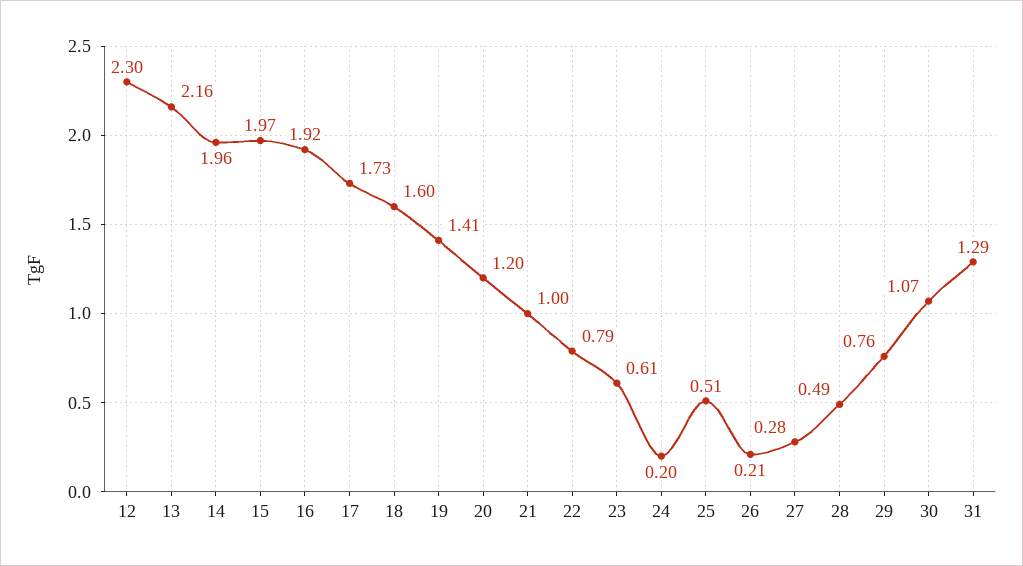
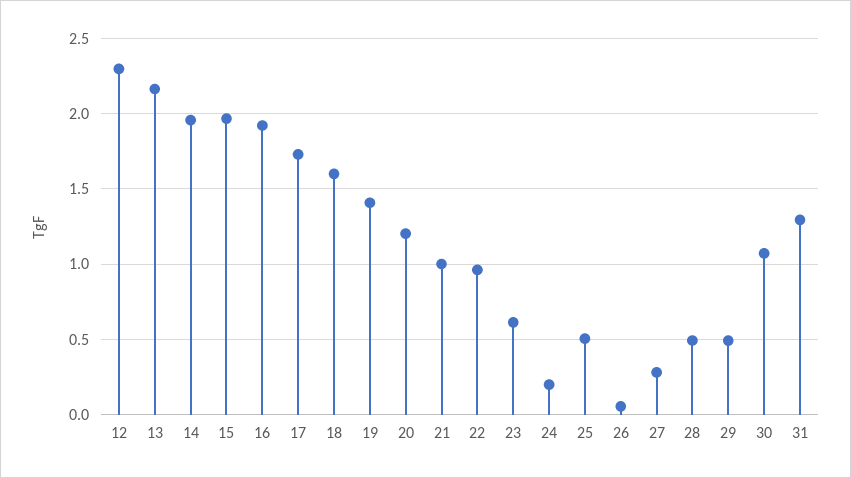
22: 0.79 -> 0.95
26: 0.21 -> 0.05
29: 0.76 -> 0.5

